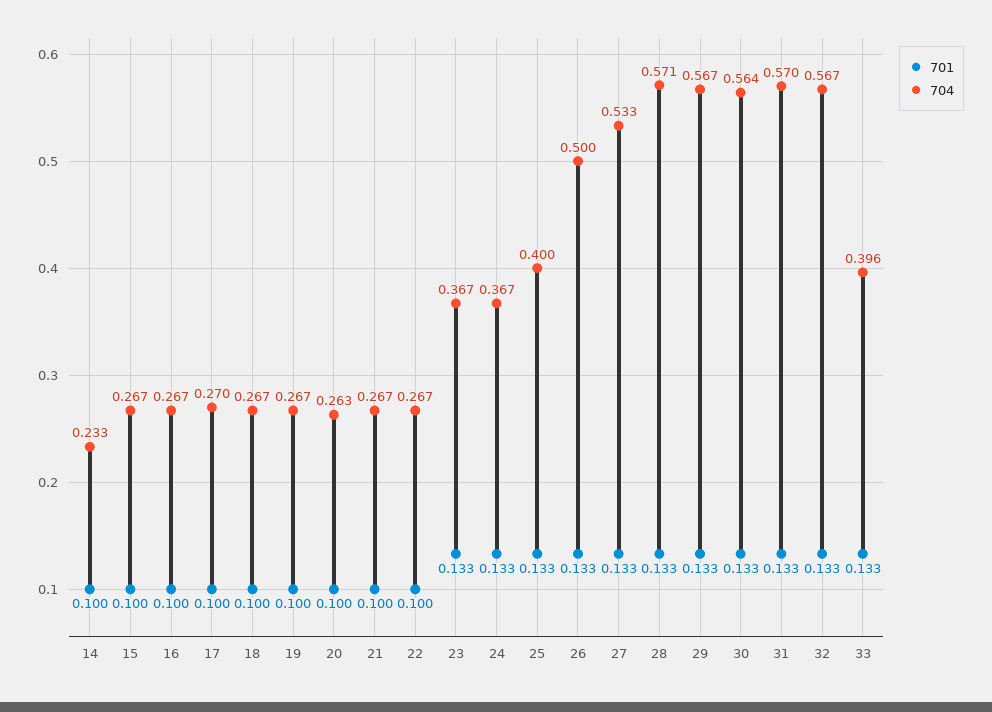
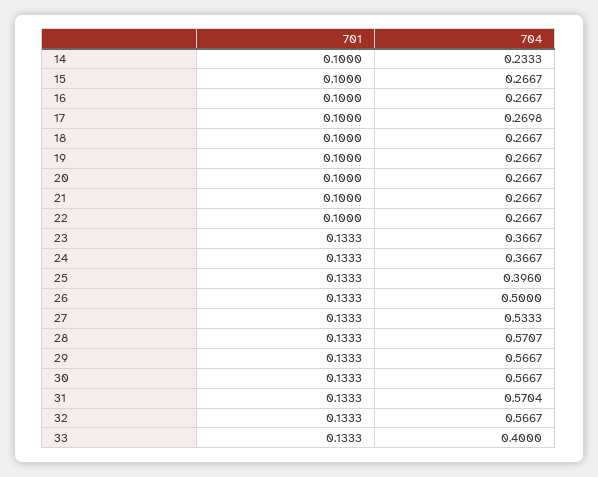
704, 20: 0.263 -> 0.2667
704, 25: 0.4 -> 0.396
704, 30: 0.564 -> 0.5667
704, 33: 0.396 -> 0.4

